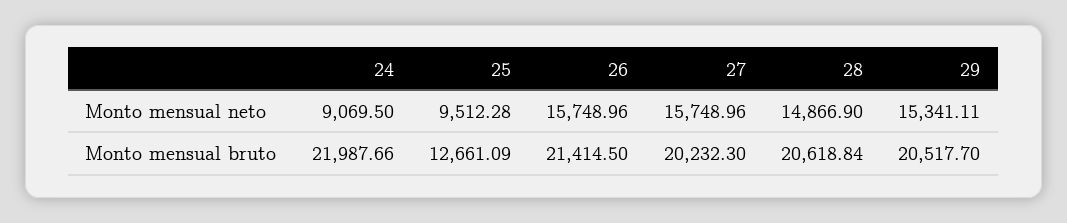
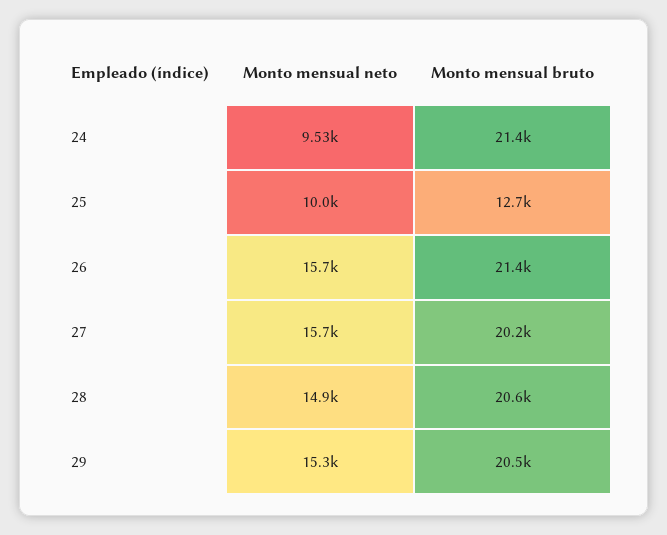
24, Monto mensual neto: 9069.5 -> 9530
25, Monto mensual neto: 9512.28 -> 10000
24, Monto mensual bruto: 21987.66 -> 21400

